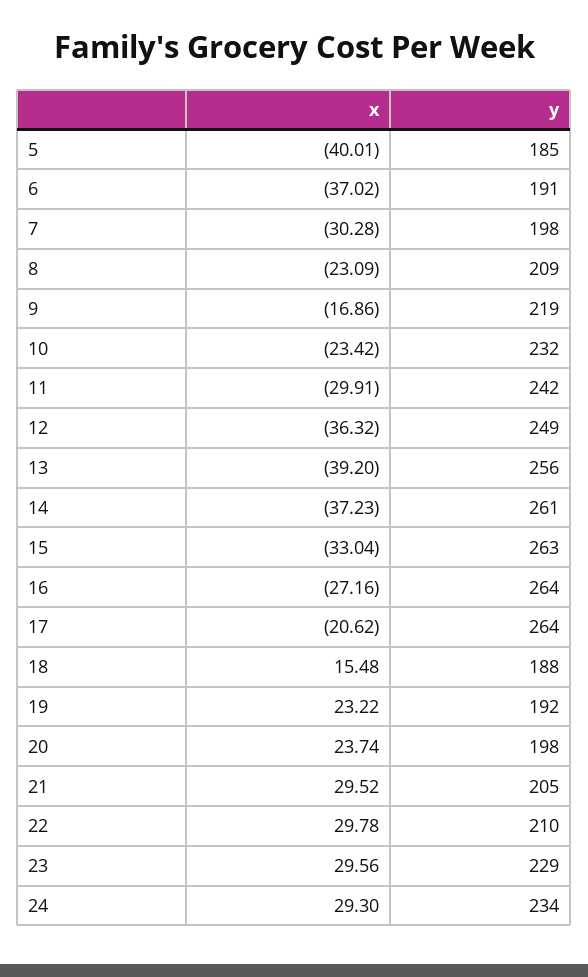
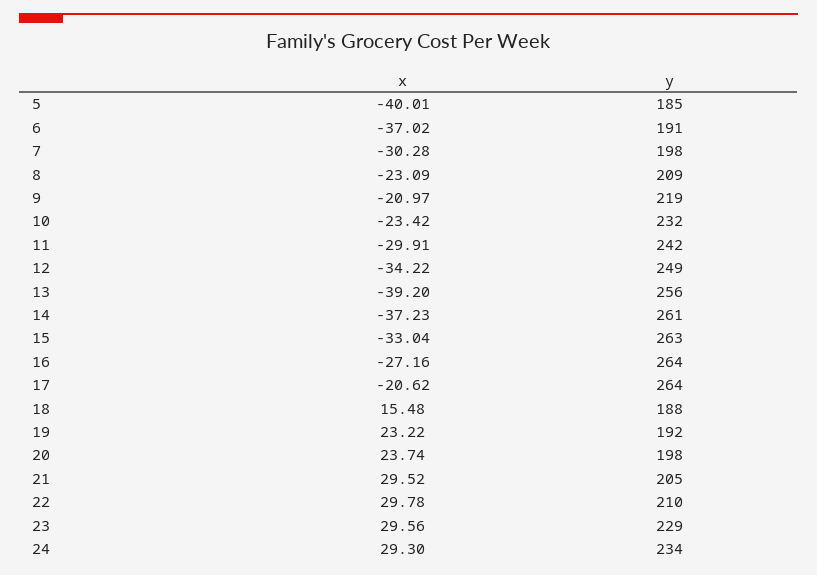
x, 9: -16.86 -> -20.97
x, 12: -36.32 -> -34.22

